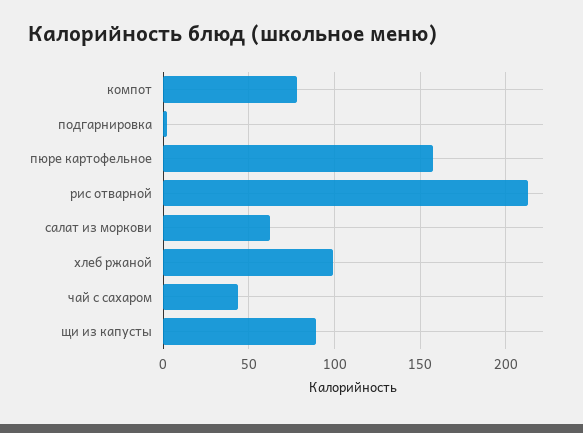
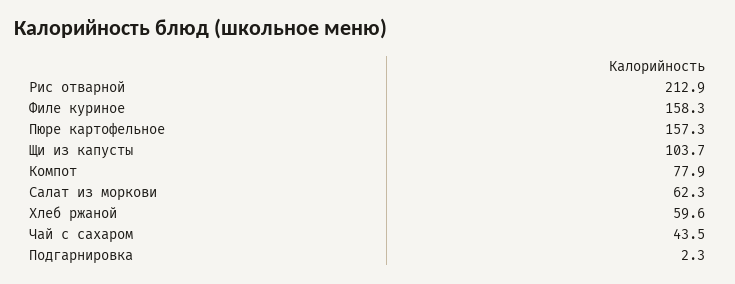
хлеб ржаной: 100 -> 59.6
щи из капусты: 90 -> 103.7
Филе куриное: none -> 158.3

